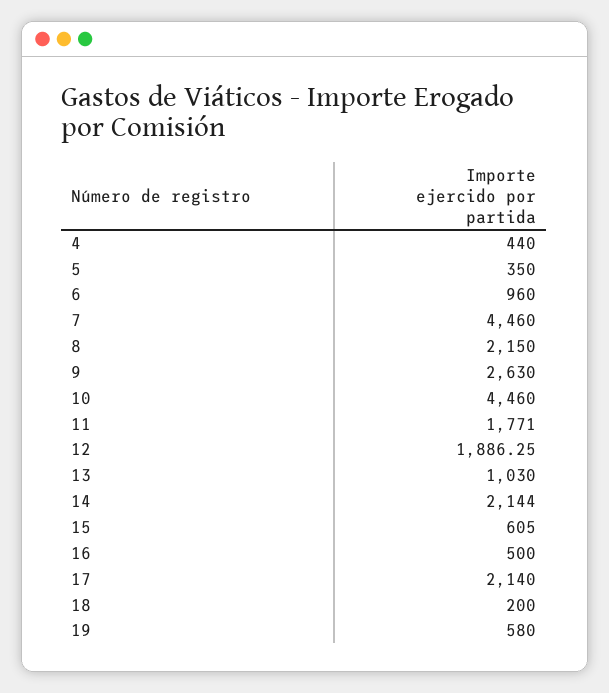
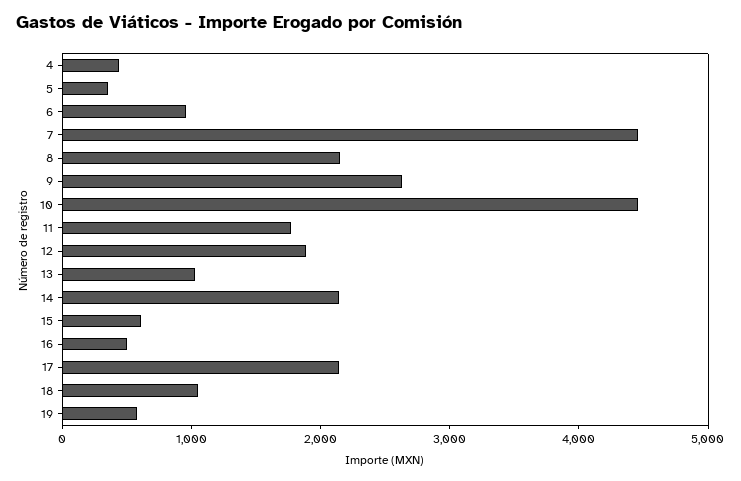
18: 200 -> 1000

